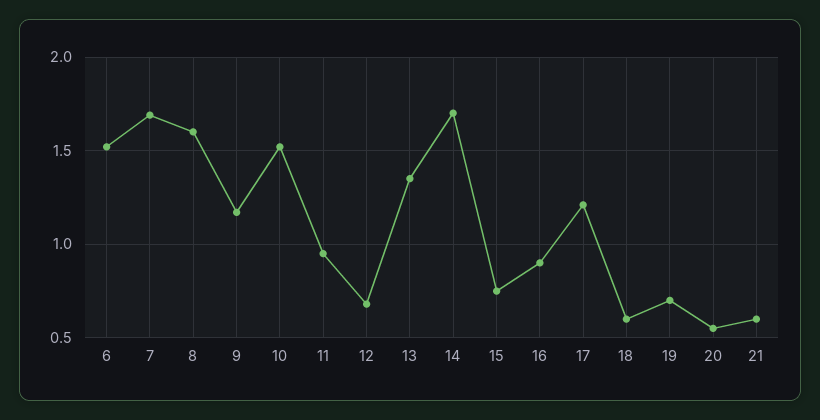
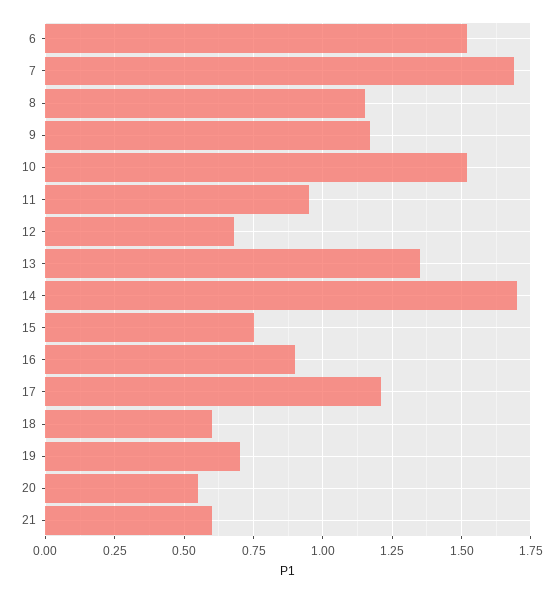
8: 1.6 -> 1.15

